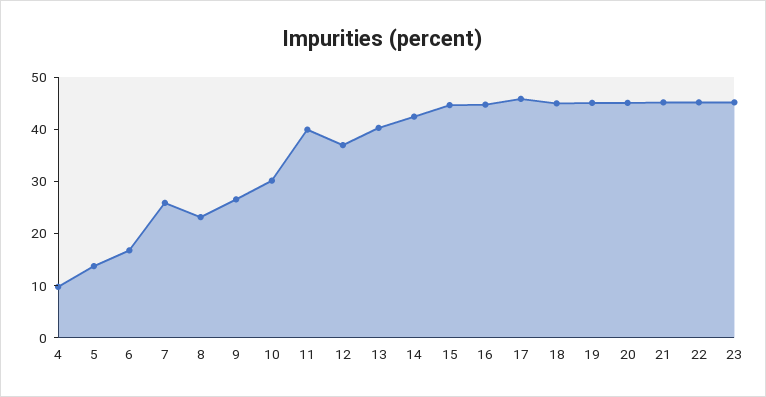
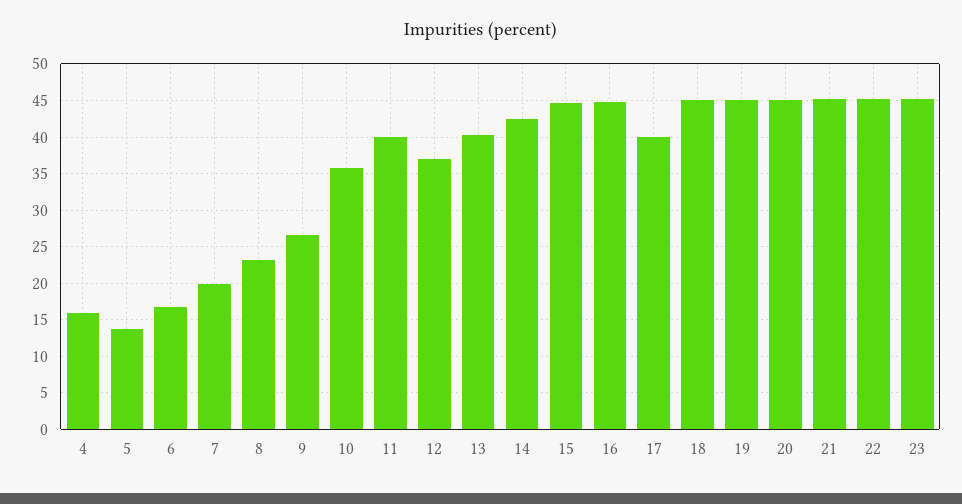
4: 10 -> 16
7: 26 -> 20
10: 30 -> 36
17: 46 -> 40

